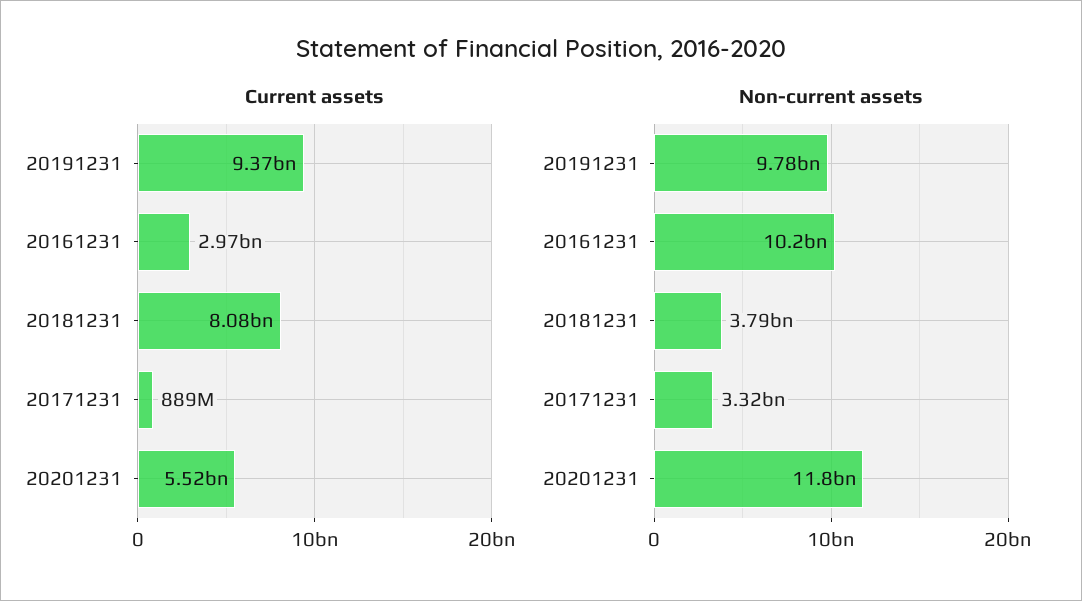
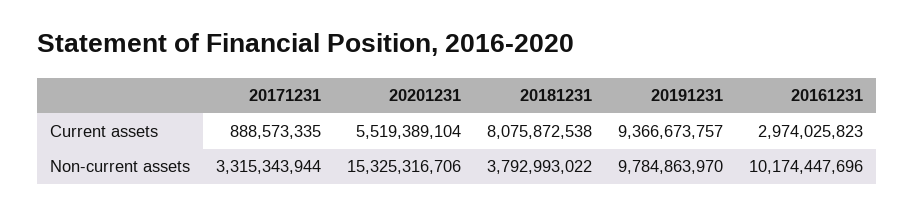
Non-current assets, 20201231: 11800000000 -> 15325316706

